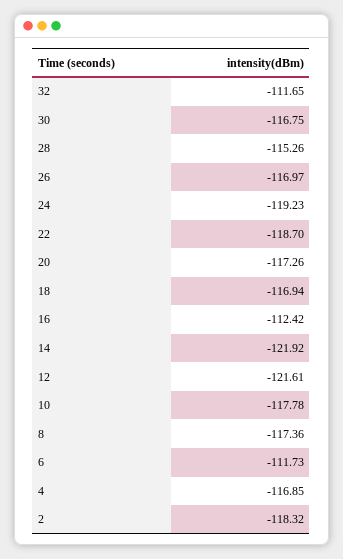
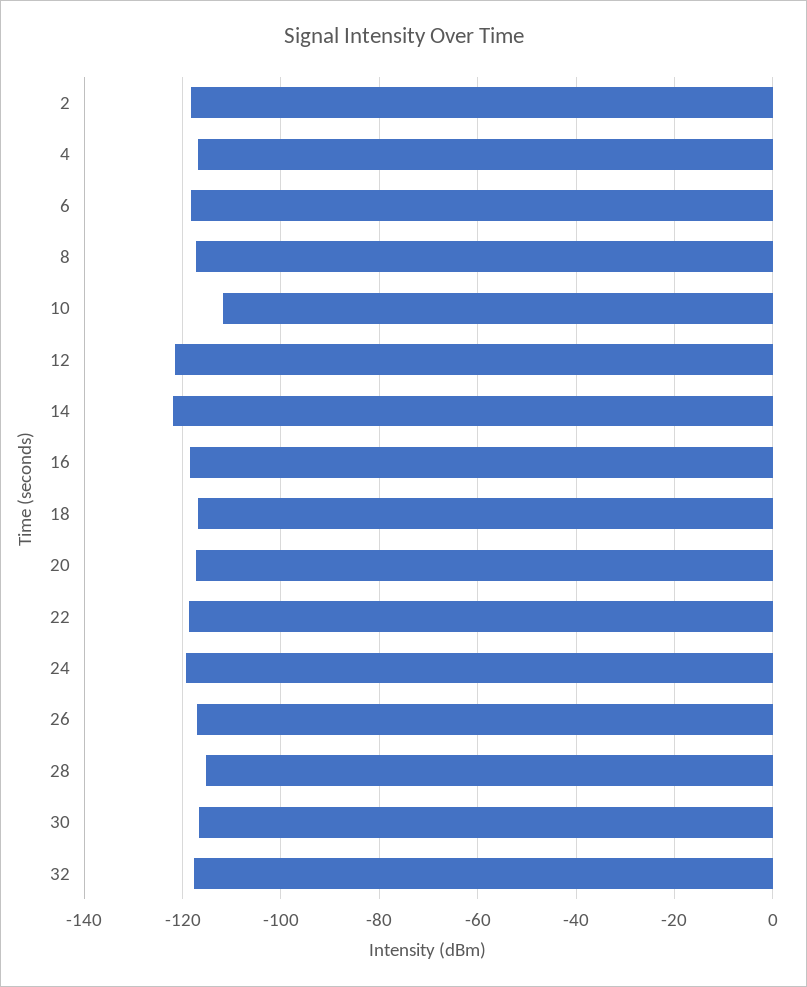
32: -111.65 -> -118
16: -112.42 -> -118
10: -117.78 -> -112
6: -111.73 -> -118

